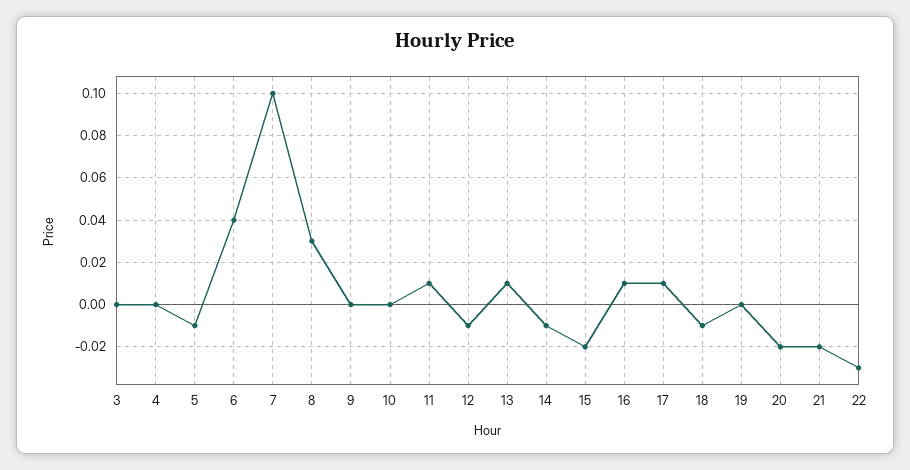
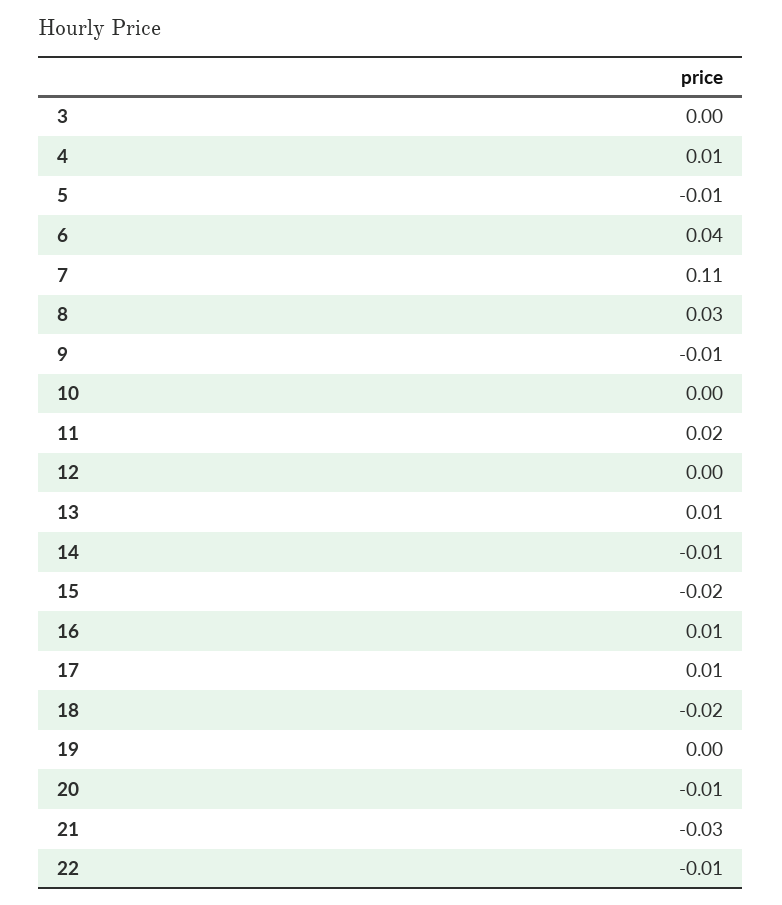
4: 0 -> 0.01
7: 0.1 -> 0.11
9: 0 -> -0.01
11: 0.01 -> 0.02
12: -0.01 -> 0
18: -0.01 -> -0.02
20: -0.02 -> -0.01
21: -0.02 -> -0.03
22: -0.03 -> -0.01

